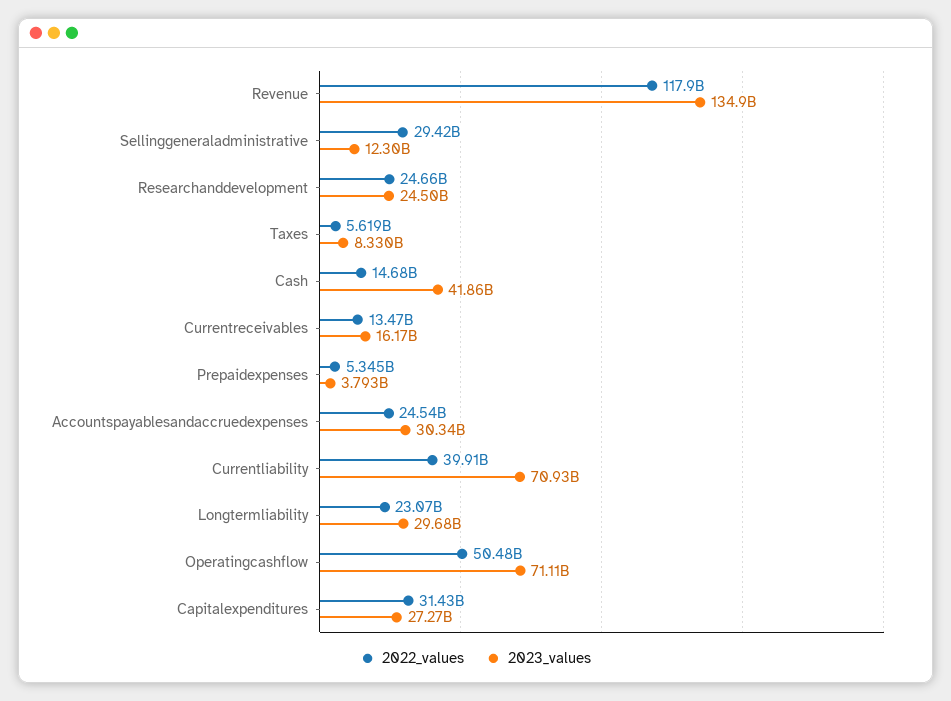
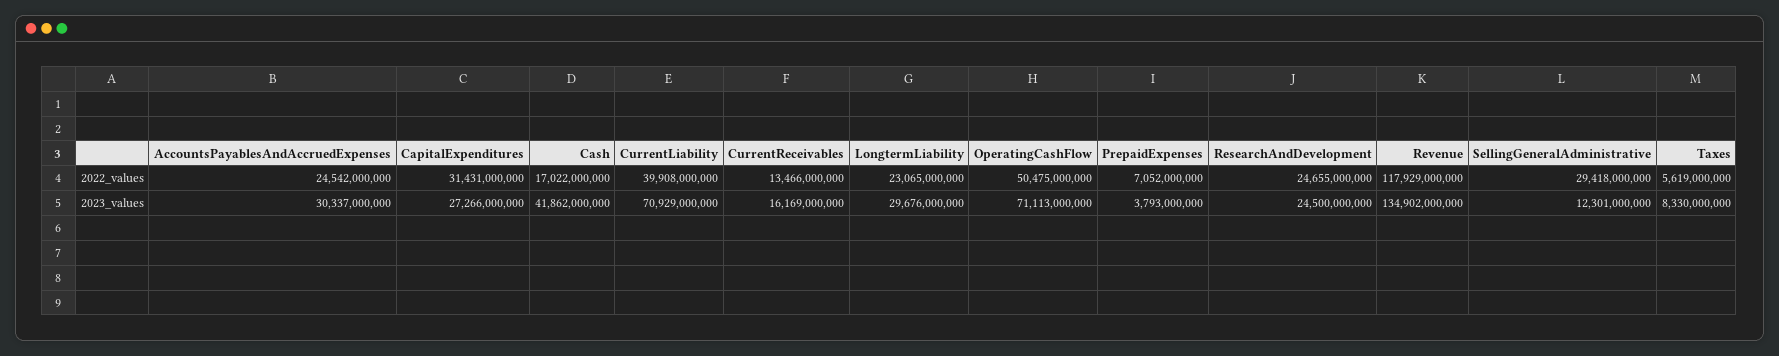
2022_values, Cash: 14680000000 -> 17022000000
2022_values, Prepaidexpenses: 5345000000 -> 7052000000

